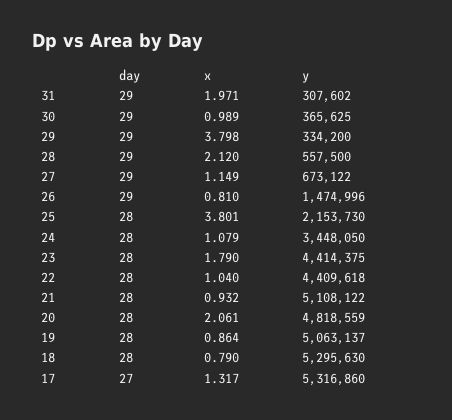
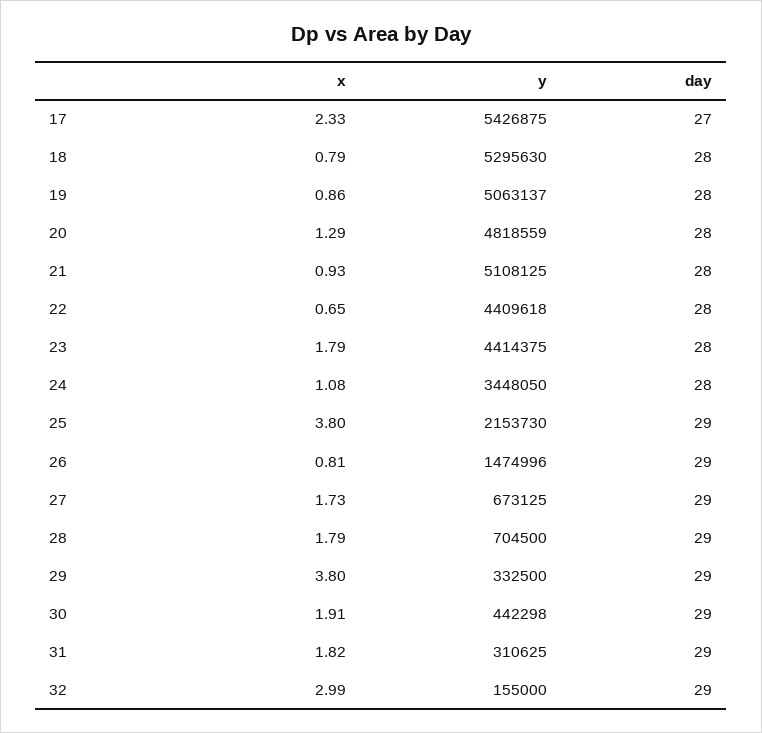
x, 31: 1.971 -> 1.82
y, 31: 307602 -> 310625
x, 30: 0.989 -> 1.91
y, 30: 365625 -> 442298
y, 29: 334200 -> 332500
x, 28: 2.12 -> 1.79
y, 28: 557500 -> 704500
x, 27: 1.149 -> 1.73
y, 27: 673122 -> 673125
day, 25: 28 -> 29
x, 22: 1.04 -> 0.65
y, 21: 5108122 -> 5108125
x, 20: 2.061 -> 1.29
x, 17: 1.317 -> 2.33
y, 17: 5316860 -> 5426875
x, 32: none -> 2.99
y, 32: none -> 155000
day, 32: none -> 29

